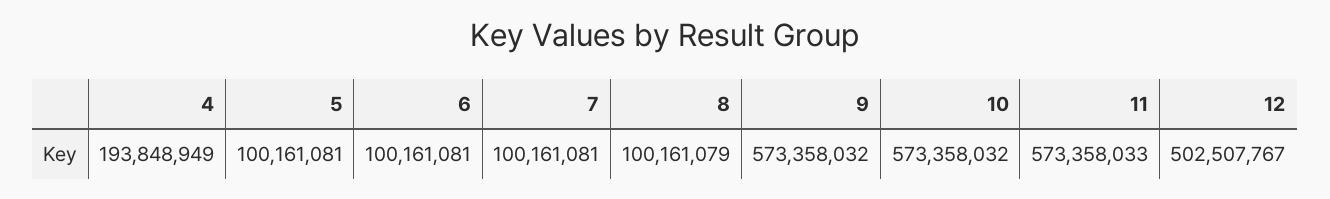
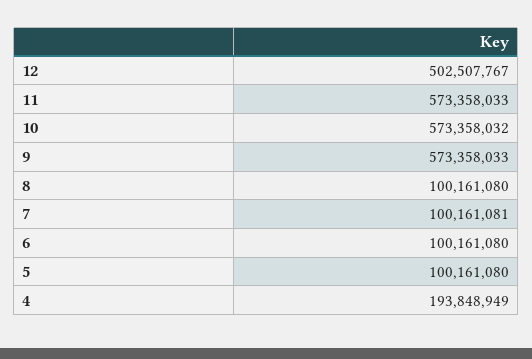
5: 100161081 -> 100161080
6: 100161081 -> 100161080
8: 100161079 -> 100161080
9: 573358032 -> 573358033

